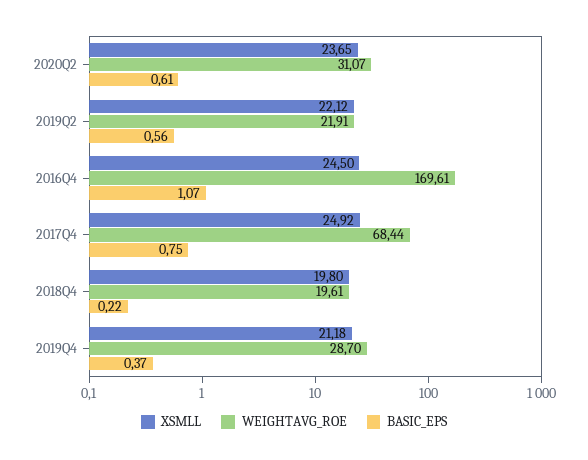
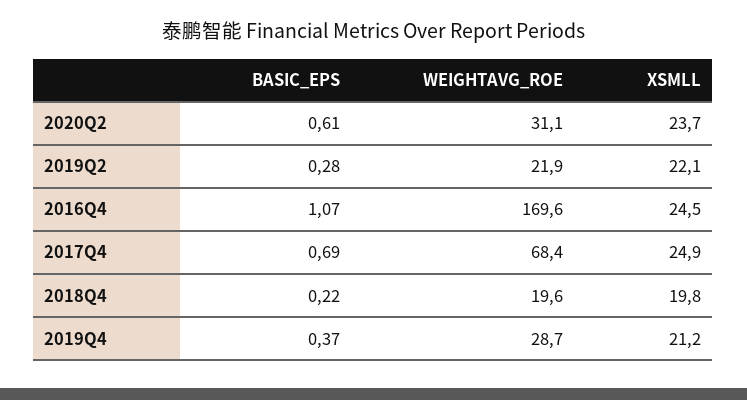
BASIC_EPS, 2019Q2: 0.56 -> 0.28
BASIC_EPS, 2017Q4: 0.75 -> 0.69

